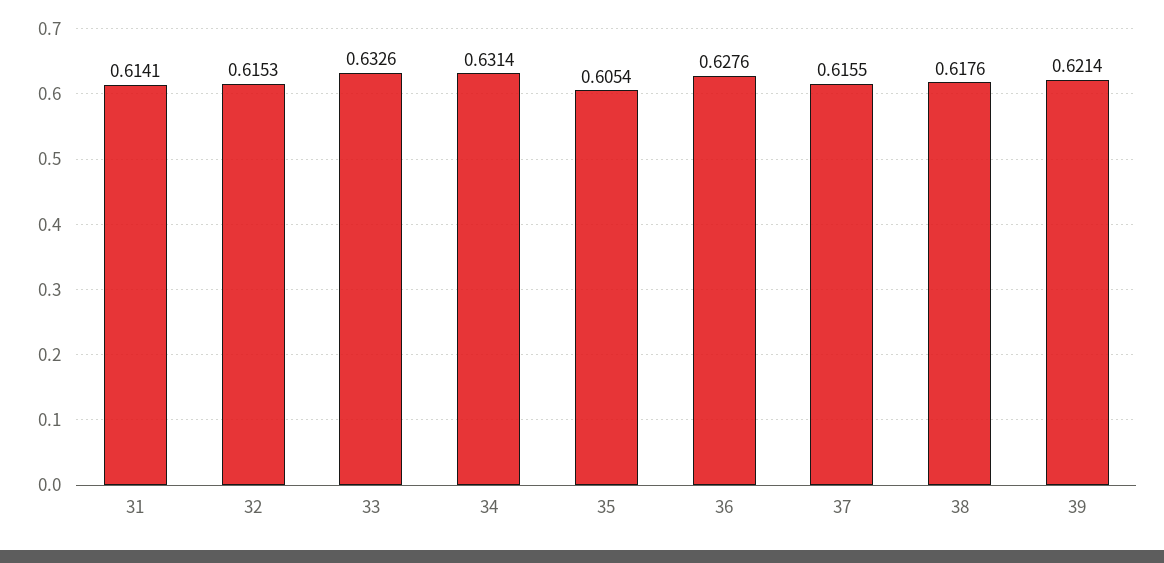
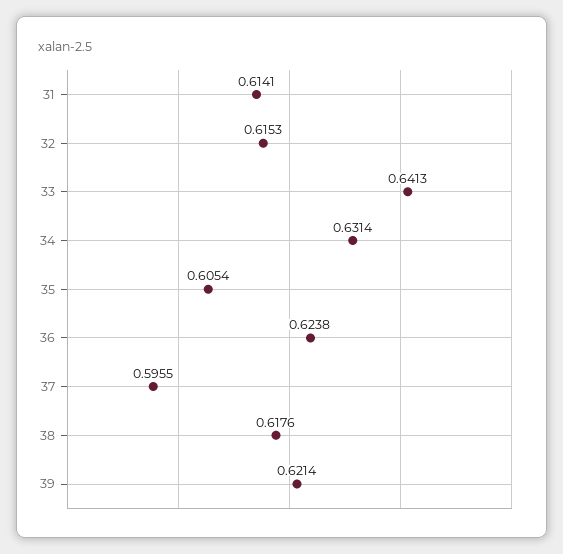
33: 0.6326 -> 0.6413
36: 0.6276 -> 0.6238
37: 0.6155 -> 0.5955

